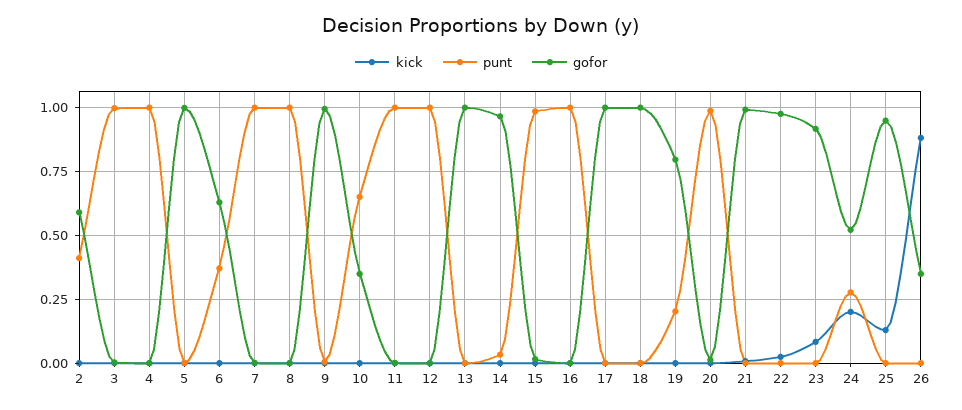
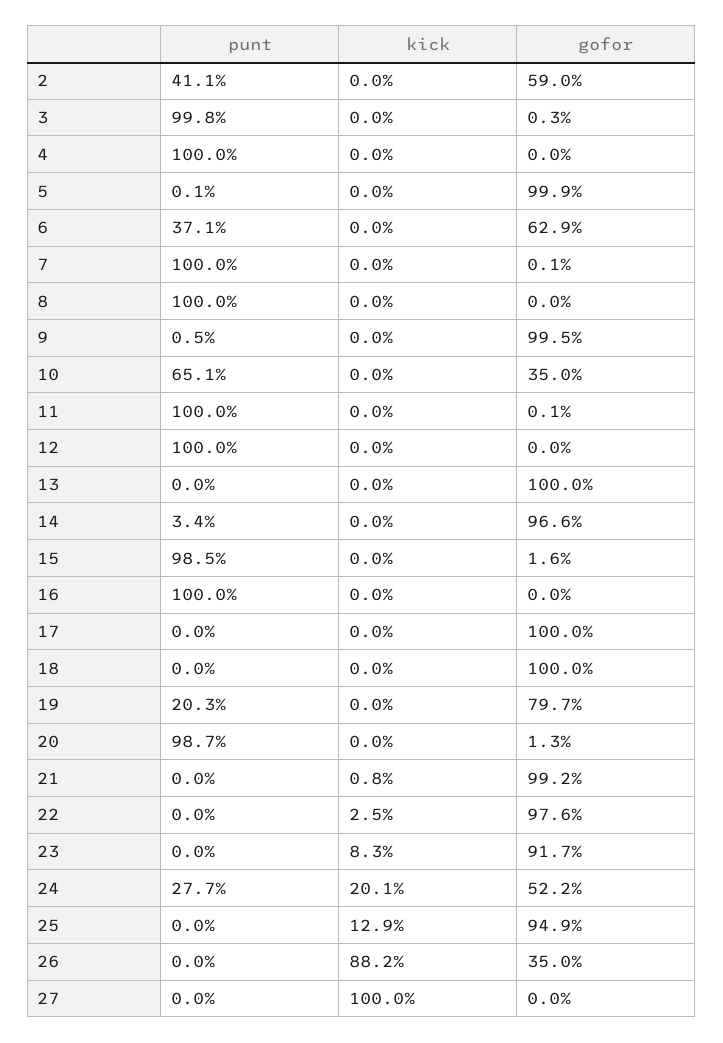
punt, 27: none -> 0
kick, 27: none -> 1
gofor, 27: none -> 0

